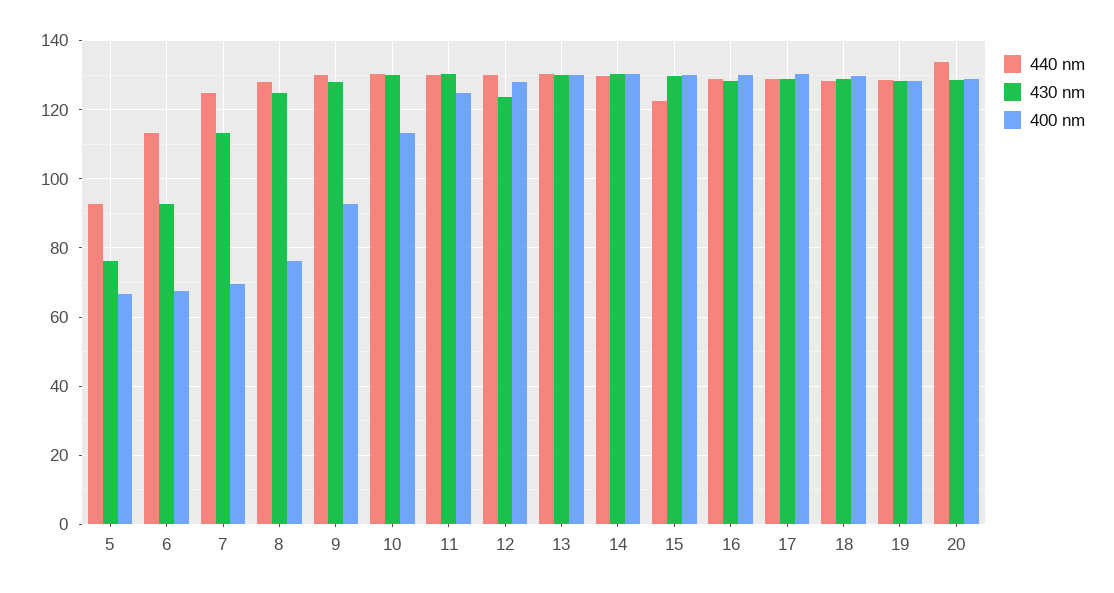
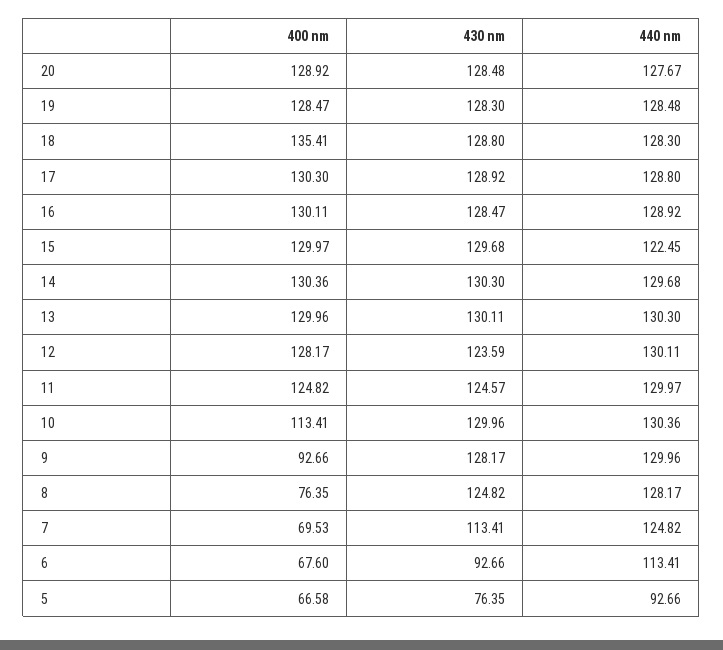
430 nm, 11: 130 -> 124.57
400 nm, 18: 130 -> 135.41
440 nm, 20: 134 -> 127.67

